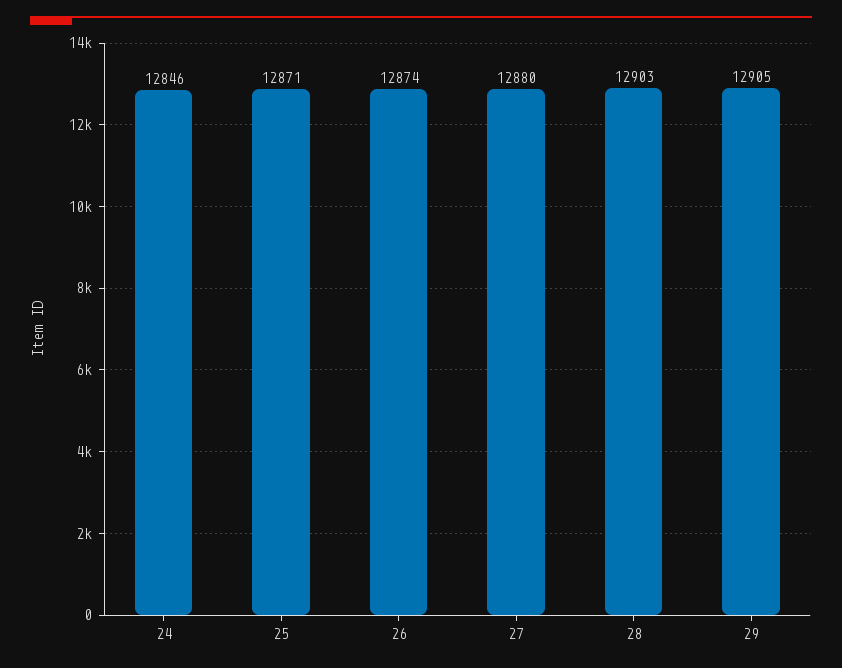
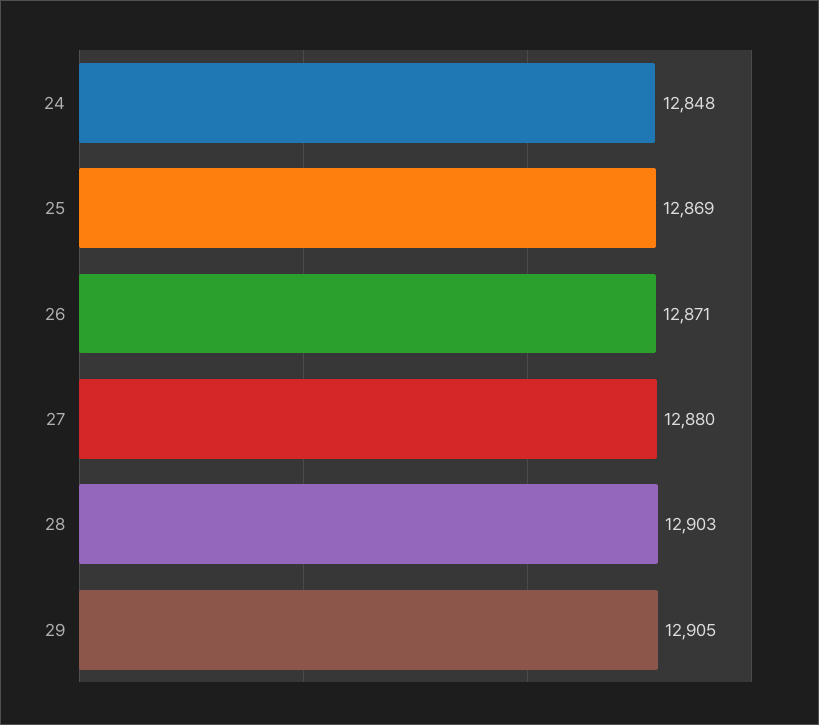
24: 12846 -> 12848
25: 12871 -> 12869
26: 12874 -> 12871

